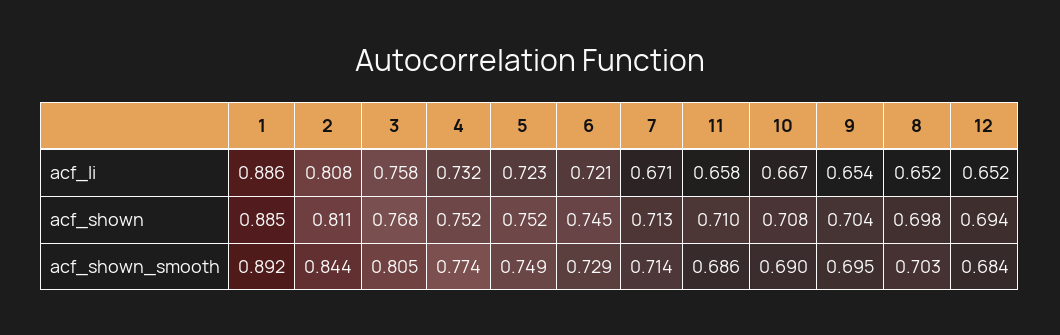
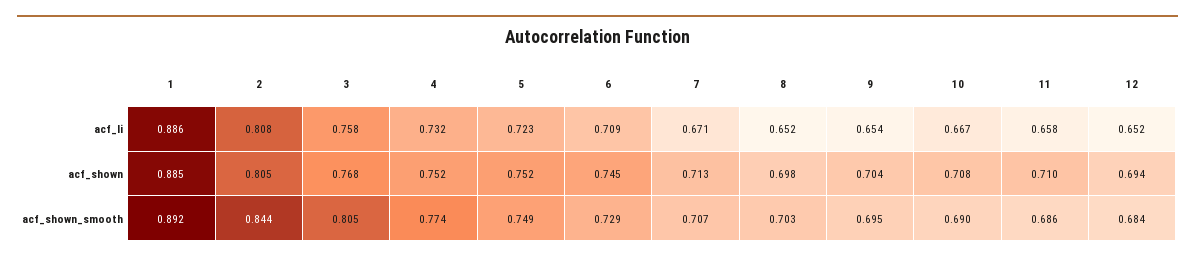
6, acf_li: 0.721 -> 0.709
2, acf_shown: 0.811 -> 0.805
7, acf_shown_smooth: 0.714 -> 0.707

